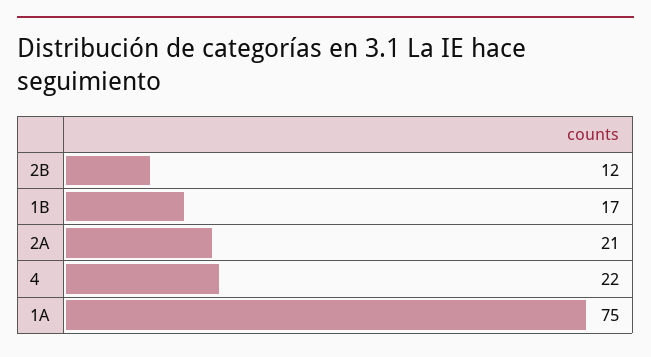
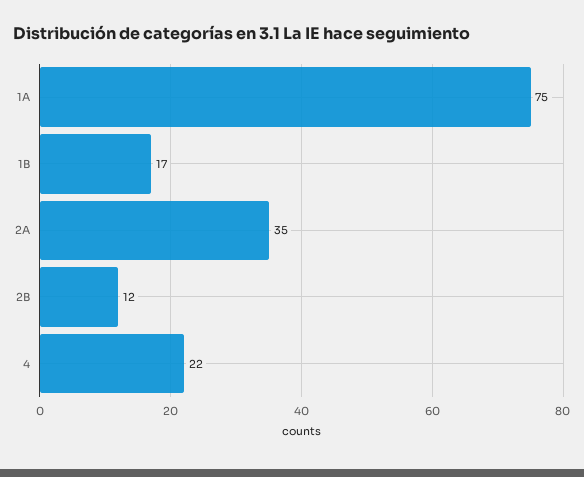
2A: 21 -> 35

